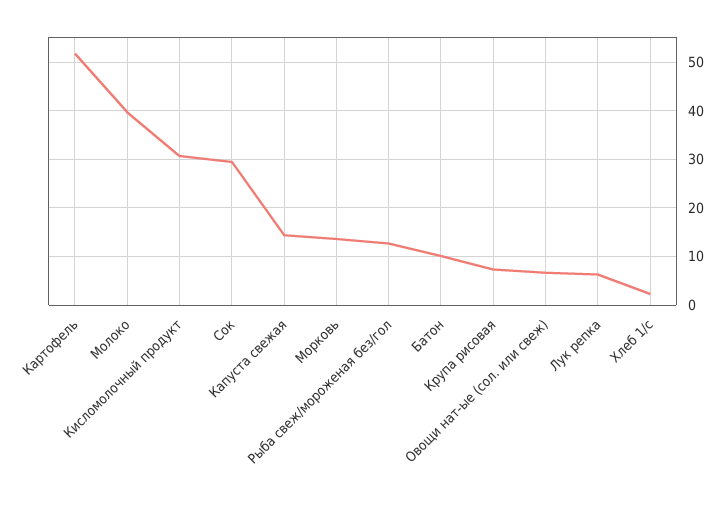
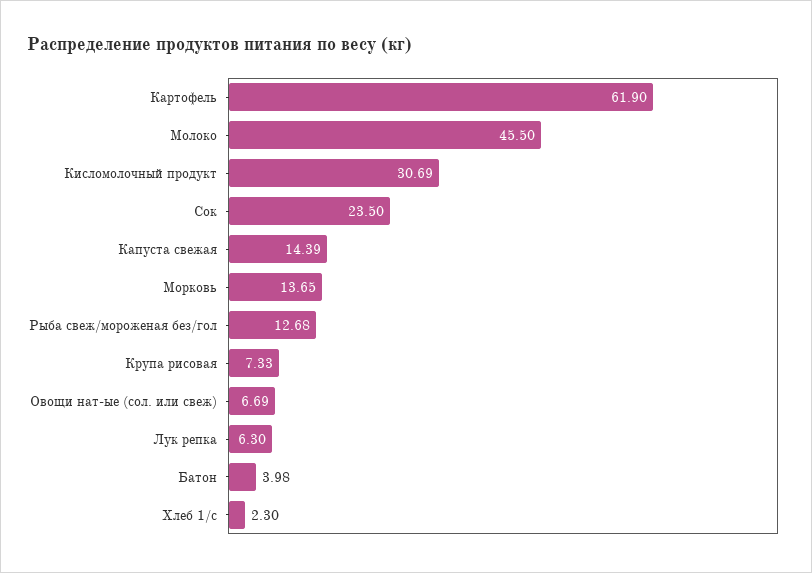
Картофель: 52 -> 61.9
Молоко: 40 -> 45.5
Сок: 30 -> 23.5
Батон: 10 -> 3.98

